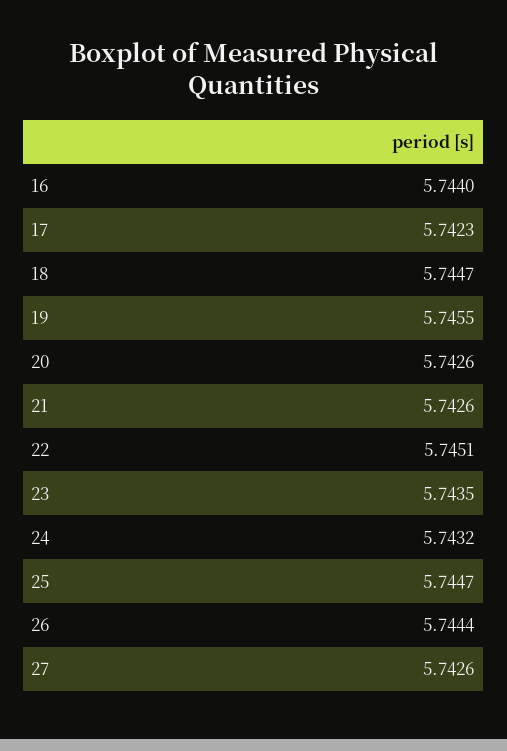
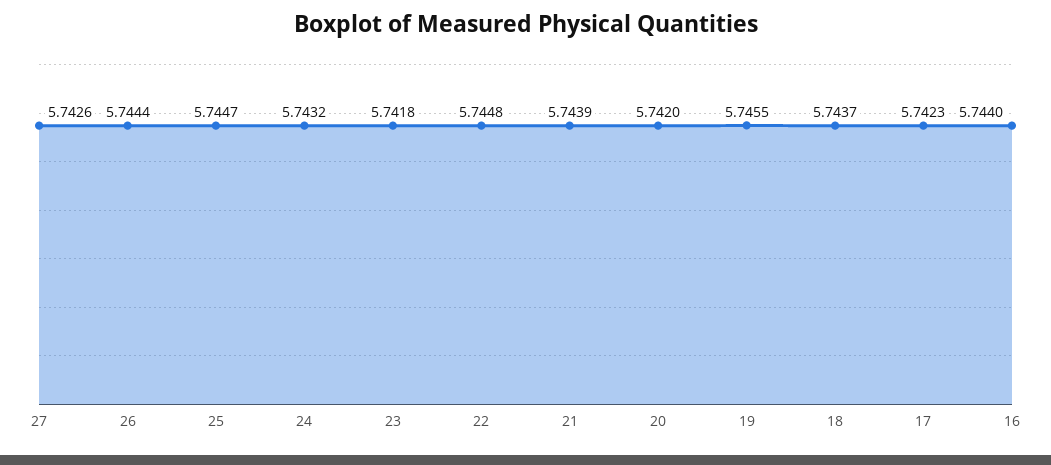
18: 5.7447 -> 5.7437
20: 5.7426 -> 5.742
21: 5.7426 -> 5.7439
22: 5.7451 -> 5.7448
23: 5.7435 -> 5.7418

